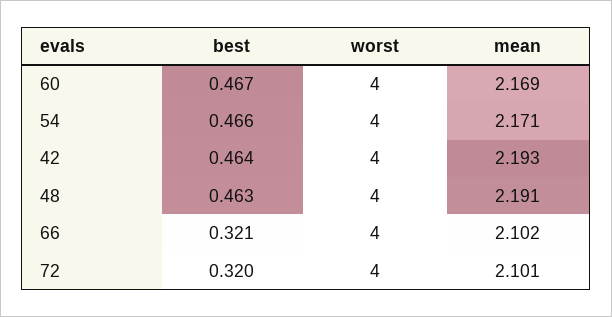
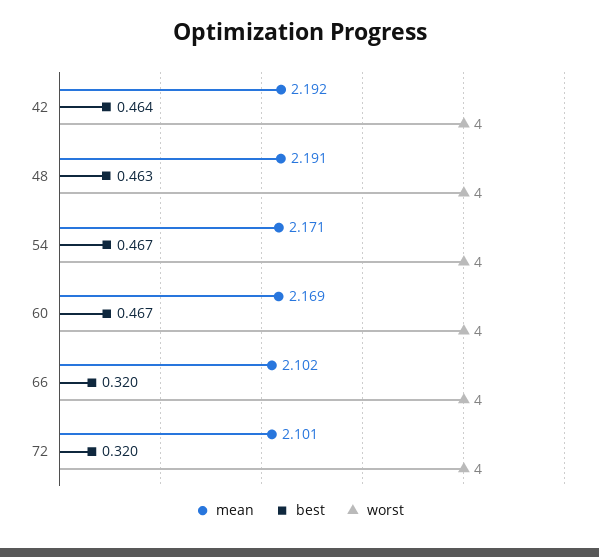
best, 54: 0.466 -> 0.467
mean, 42: 2.193 -> 2.192
best, 66: 0.321 -> 0.32

